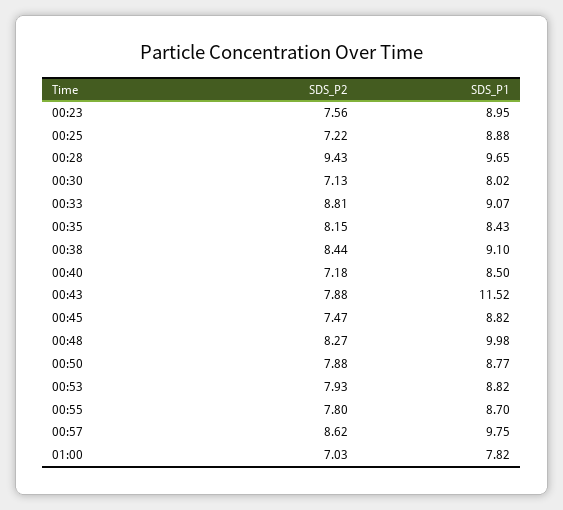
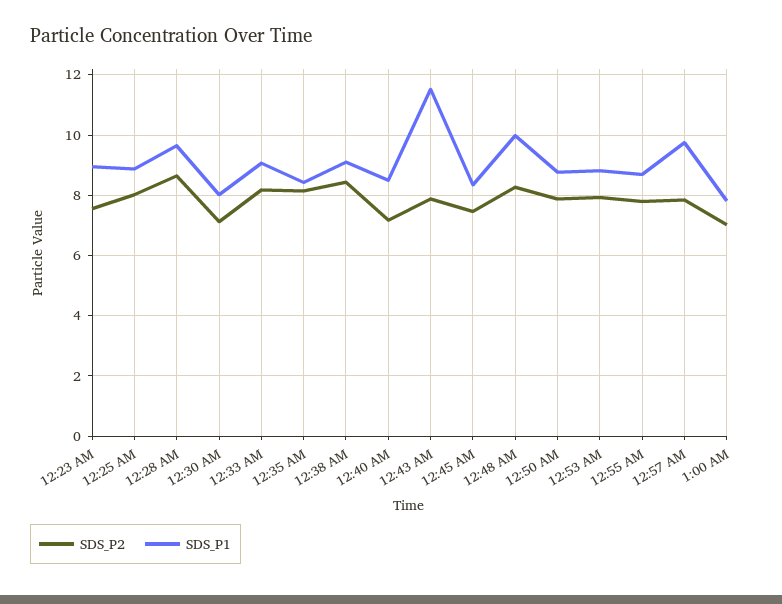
SDS_P2, 00:25: 7.22 -> 8
SDS_P2, 00:28: 9.43 -> 8.6
SDS_P2, 00:33: 8.81 -> 8.2
SDS_P1, 00:45: 8.82 -> 8.4
SDS_P2, 00:57: 8.62 -> 7.8

